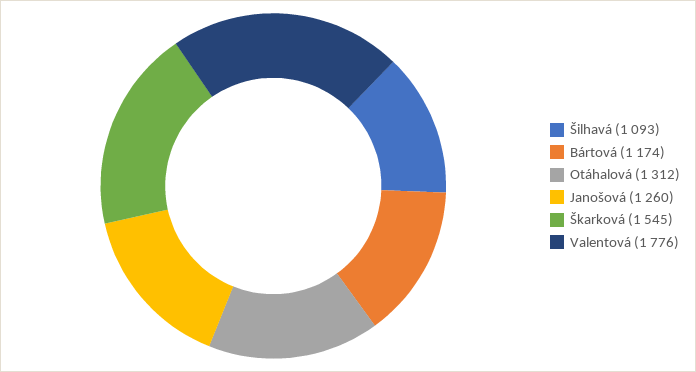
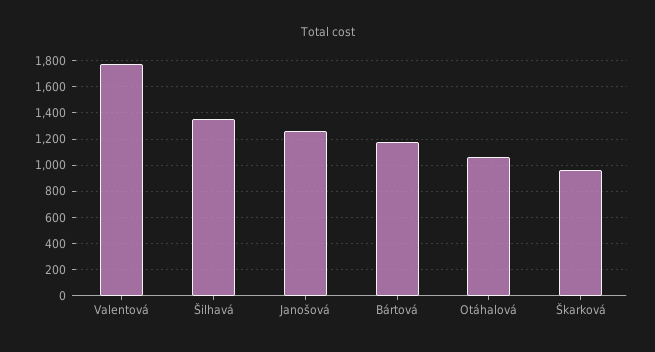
Šilhavá: 1093 -> 1350
Otáhalová: 1312 -> 1050
Škarková: 1545 -> 950

